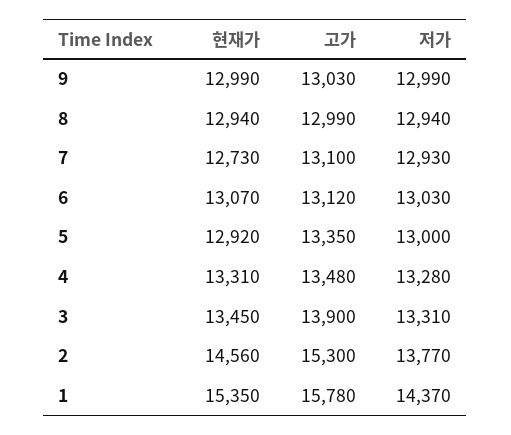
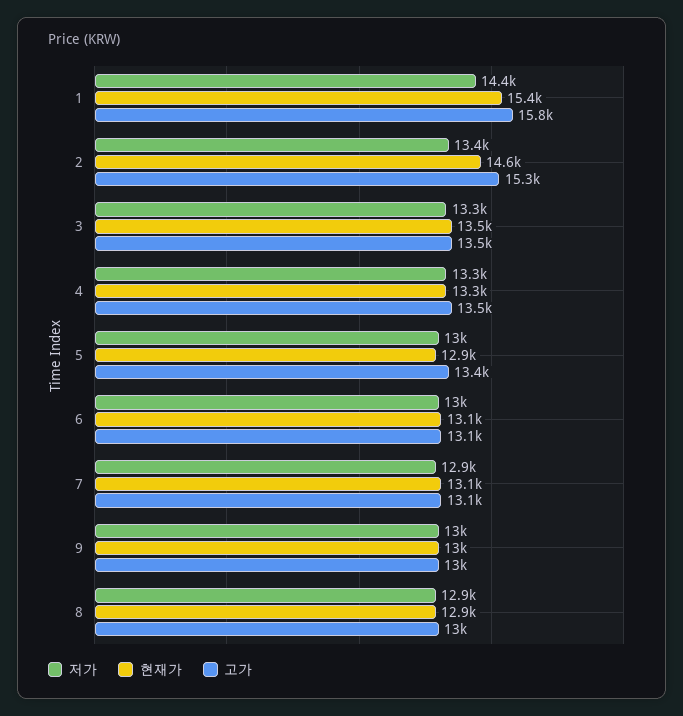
현재가, 7: 12730 -> 13100
고가, 3: 13900 -> 13500
저가, 2: 13770 -> 13400

